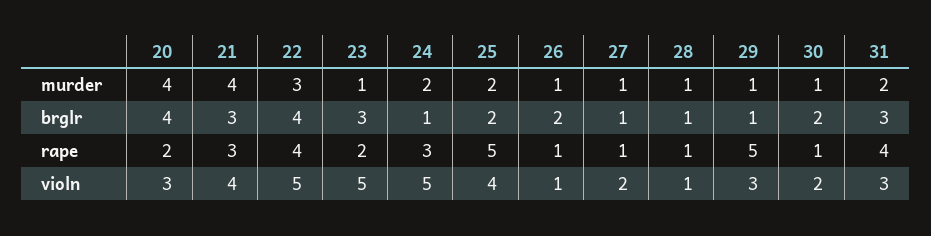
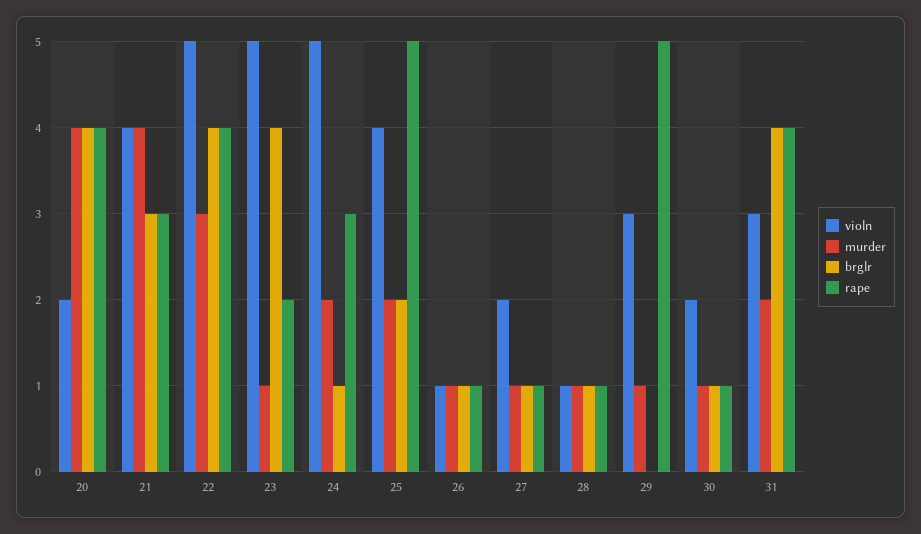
brglr, 23: 3 -> 4
brglr, 26: 2 -> 1
brglr, 29: 1 -> 0
brglr, 30: 2 -> 1
brglr, 31: 3 -> 4
rape, 20: 2 -> 4
violn, 20: 3 -> 2

